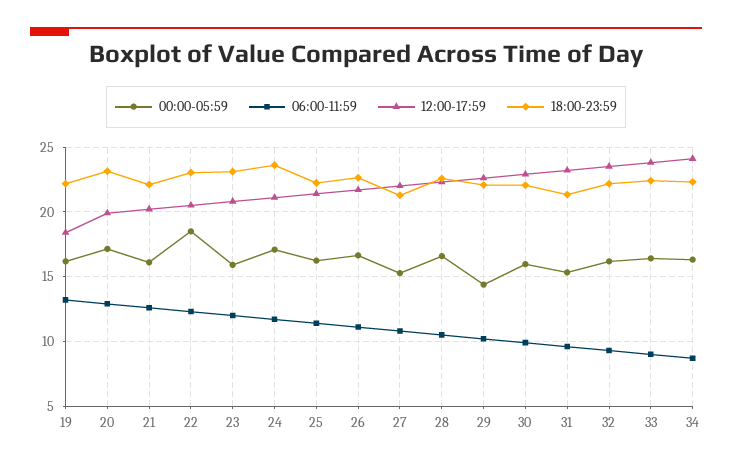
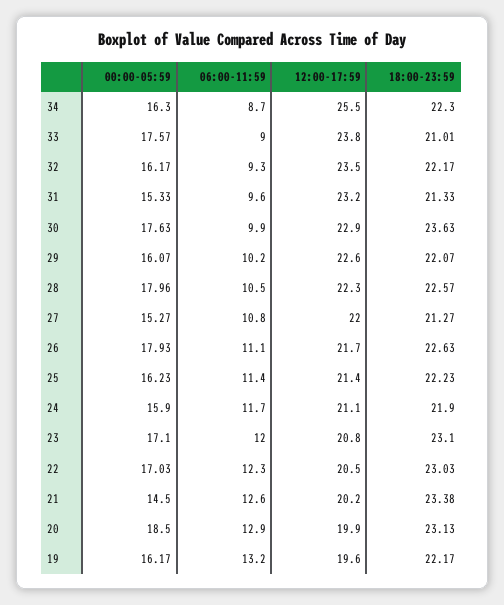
12:00-17:59, 19: 18.5 -> 19.6
00:00-05:59, 20: 17 -> 18.5
00:00-05:59, 21: 16 -> 14.5
18:00-23:59, 21: 22 -> 23.38
00:00-05:59, 22: 18.5 -> 17.03
00:00-05:59, 23: 16 -> 17.1
00:00-05:59, 24: 17 -> 15.9
18:00-23:59, 24: 23.5 -> 21.9
00:00-05:59, 26: 16.5 -> 17.93
00:00-05:59, 28: 16.5 -> 17.96
00:00-05:59, 29: 14.5 -> 16.07
00:00-05:59, 30: 16 -> 17.63
18:00-23:59, 30: 22 -> 23.63
00:00-05:59, 33: 16.5 -> 17.57
18:00-23:59, 33: 22.5 -> 21.01
12:00-17:59, 34: 24 -> 25.5

